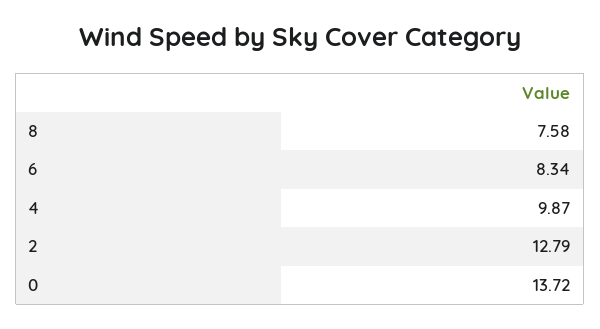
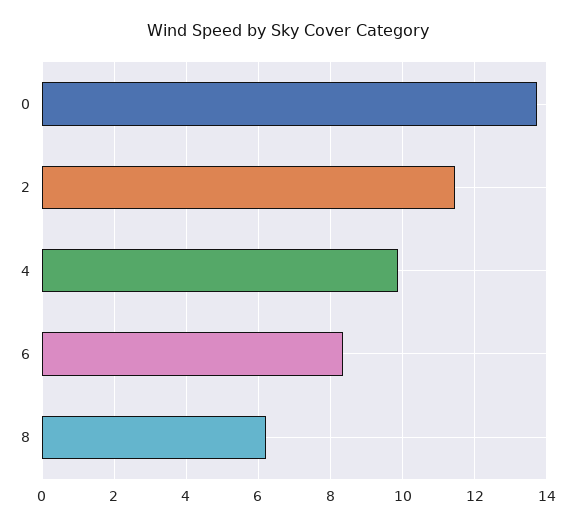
8: 7.58 -> 6.2
2: 12.79 -> 11.4

